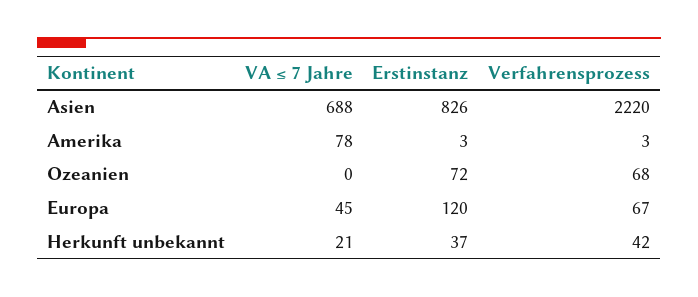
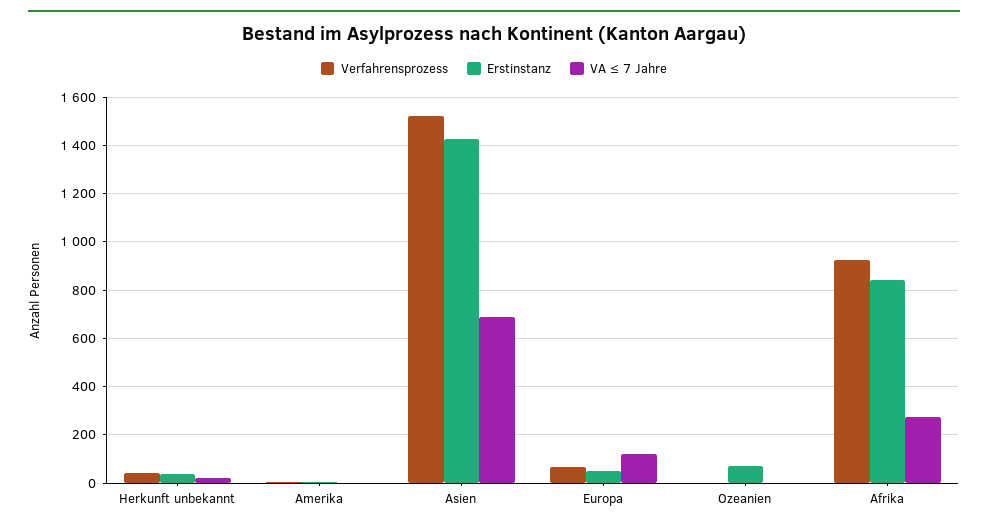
Erstinstanz, Asien: 826 -> 1425
Verfahrensprozess, Asien: 2220 -> 1525
VA ≤ 7 Jahre, Amerika: 78 -> 0
Verfahrensprozess, Ozeanien: 68 -> 0
VA ≤ 7 Jahre, Europa: 45 -> 125
Erstinstanz, Europa: 120 -> 50
Verfahrensprozess, Afrika: none -> 925
Erstinstanz, Afrika: none -> 850
VA ≤ 7 Jahre, Afrika: none -> 275

